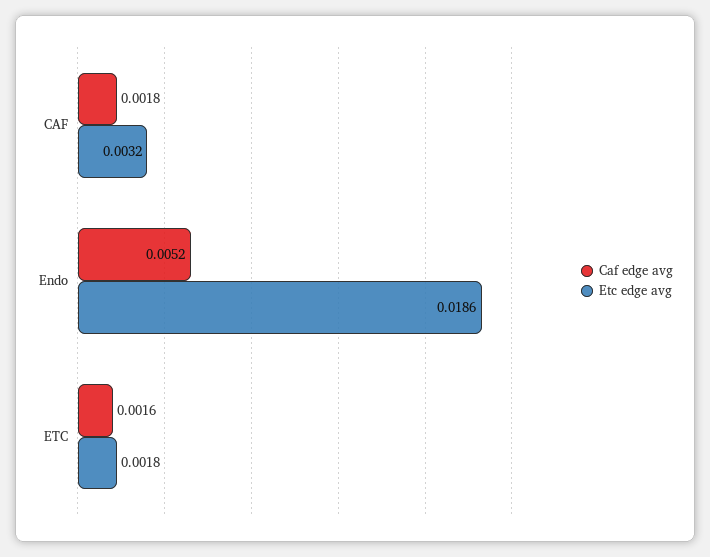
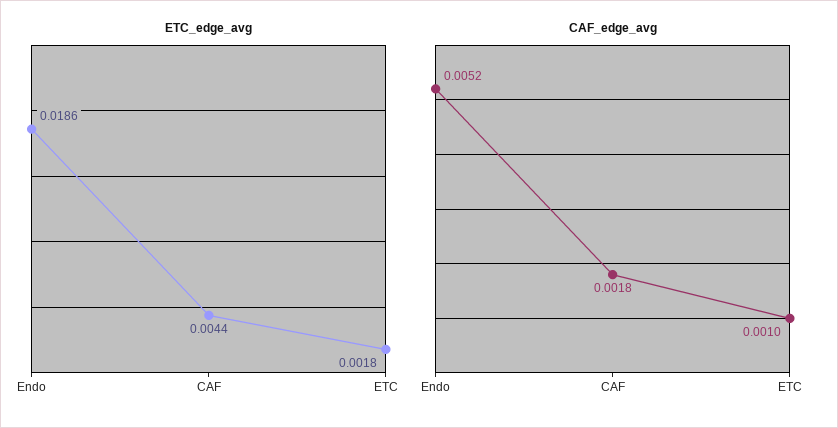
Etc edge avg, CAF: 0.0032 -> 0.0044
Caf edge avg, ETC: 0.0016 -> 0.001

